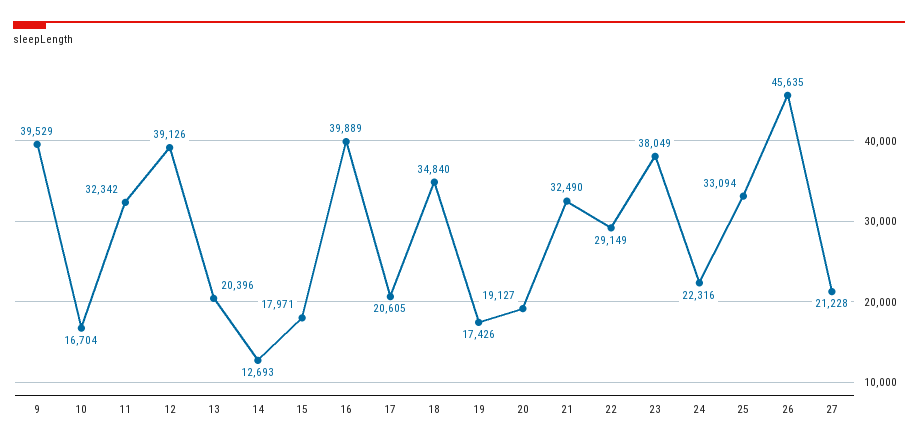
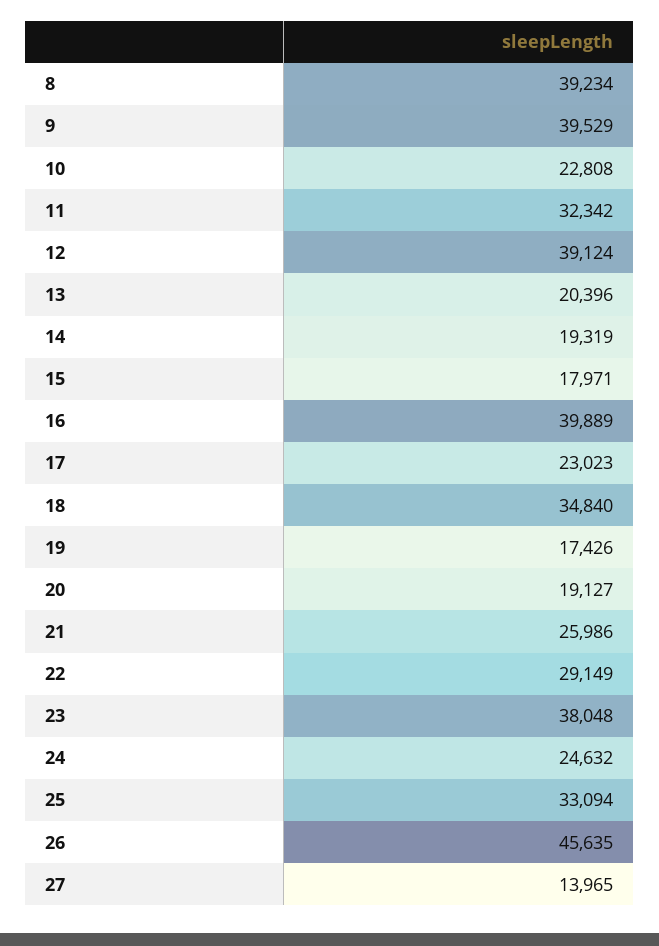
10: 16704 -> 22808
12: 39126 -> 39124
14: 12693 -> 19319
17: 20605 -> 23023
21: 32490 -> 25986
23: 38049 -> 38048
24: 22316 -> 24632
27: 21228 -> 13965
8: none -> 39234

